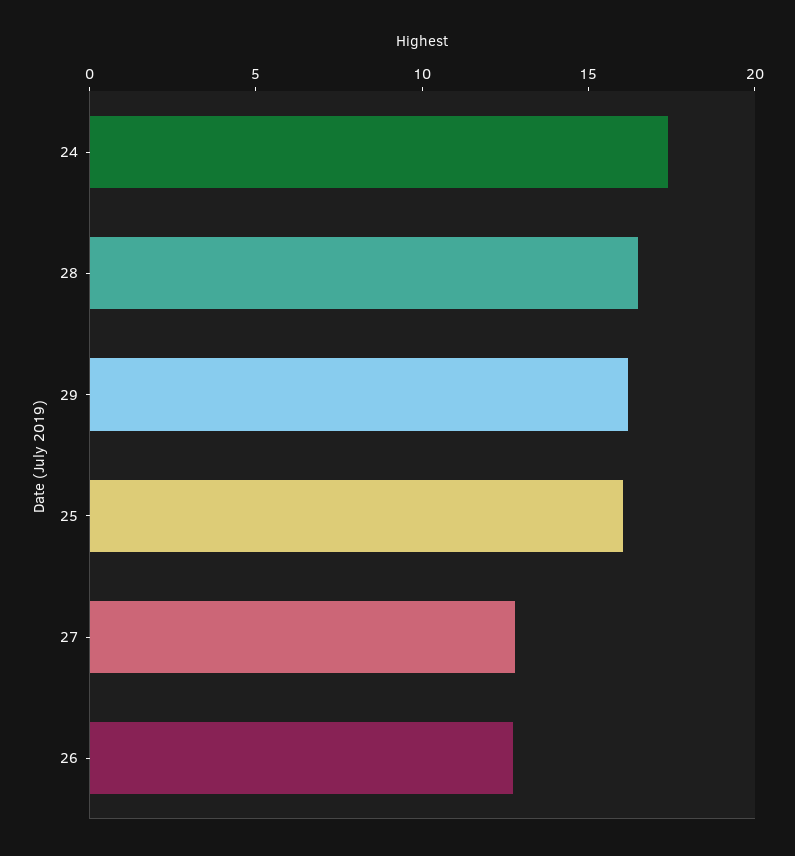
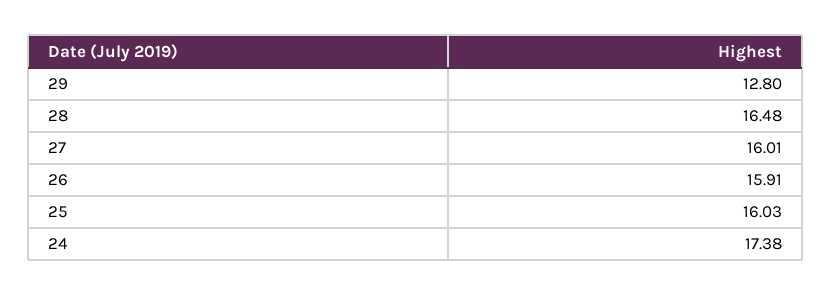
29: 16 -> 12.8
27: 13 -> 16.01
26: 13 -> 15.91

